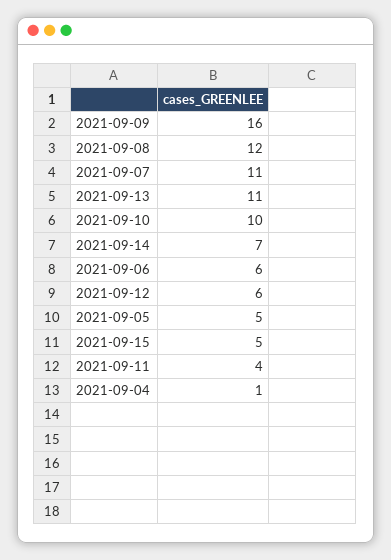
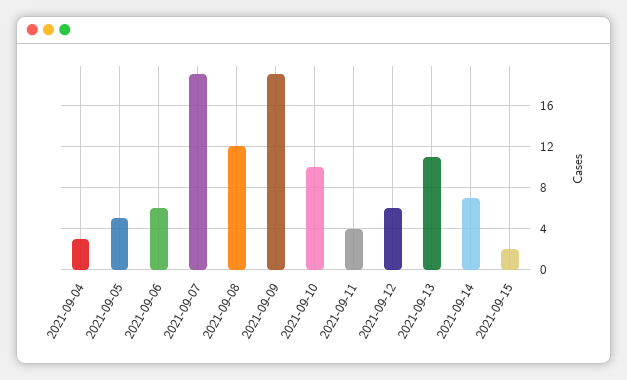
2021-09-09: 16 -> 19
2021-09-07: 11 -> 19
2021-09-15: 5 -> 2
2021-09-04: 1 -> 3

